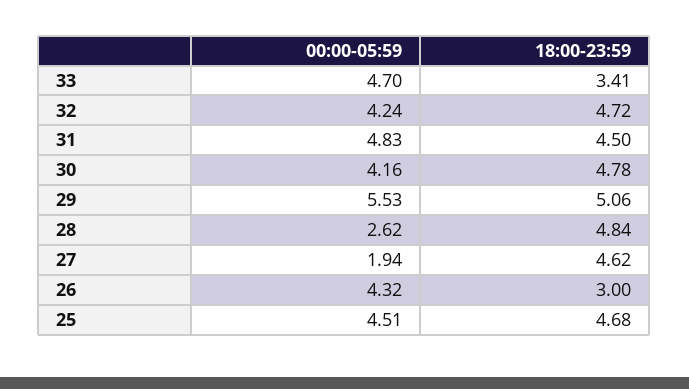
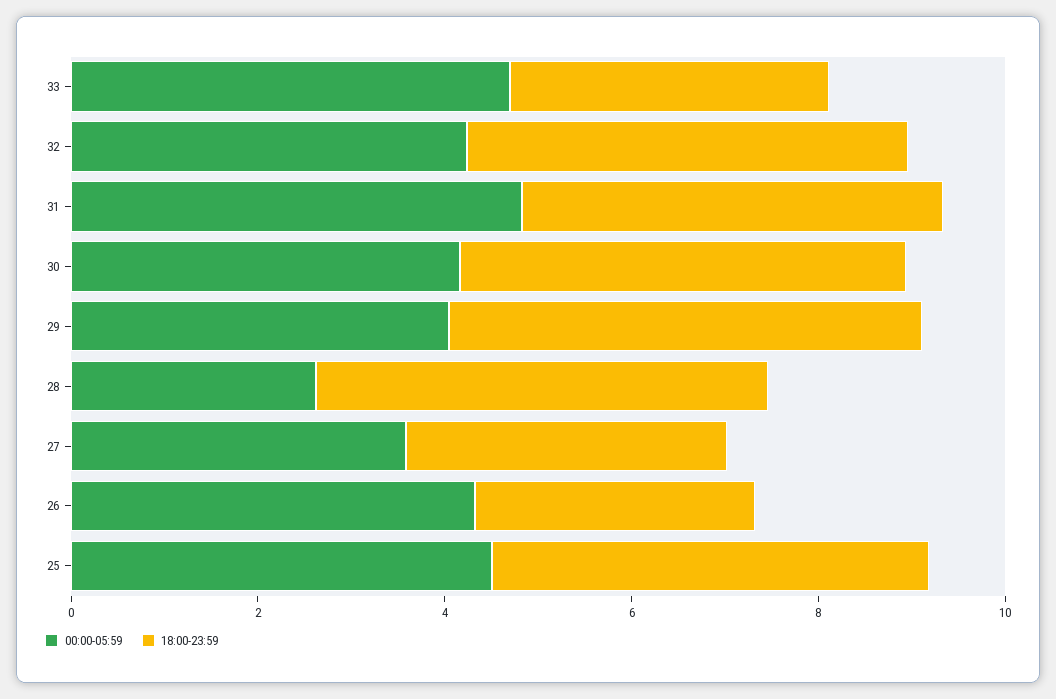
00:00-05:59, 29: 5.53 -> 4
00:00-05:59, 27: 1.94 -> 3.5
18:00-23:59, 27: 4.62 -> 3.5

